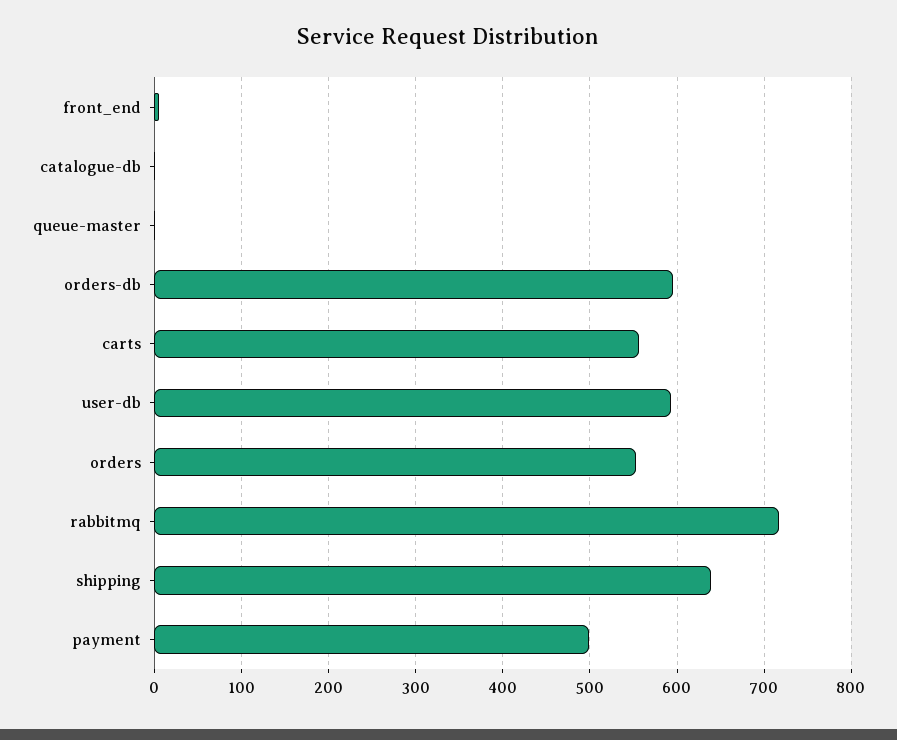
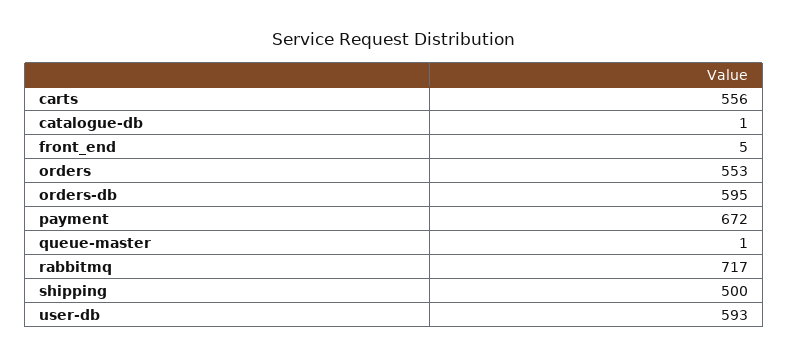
shipping: 640 -> 500
payment: 500 -> 672

